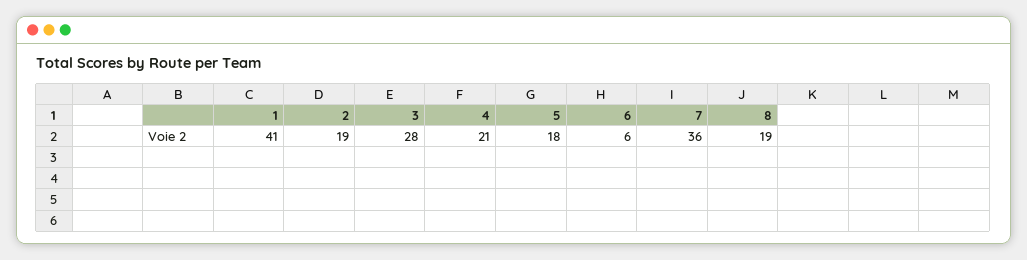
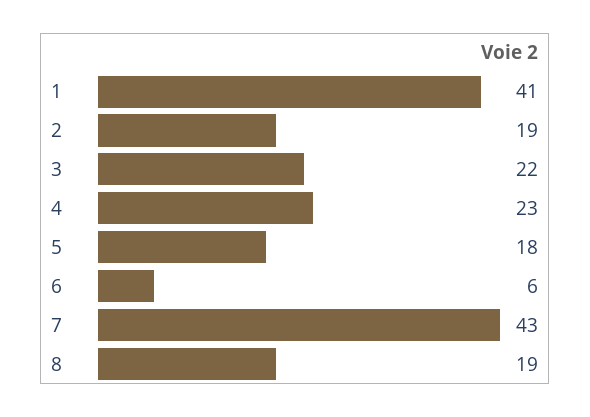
3: 28 -> 22
4: 21 -> 23
7: 36 -> 43

